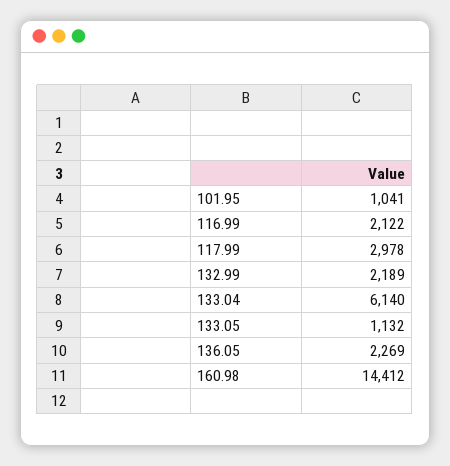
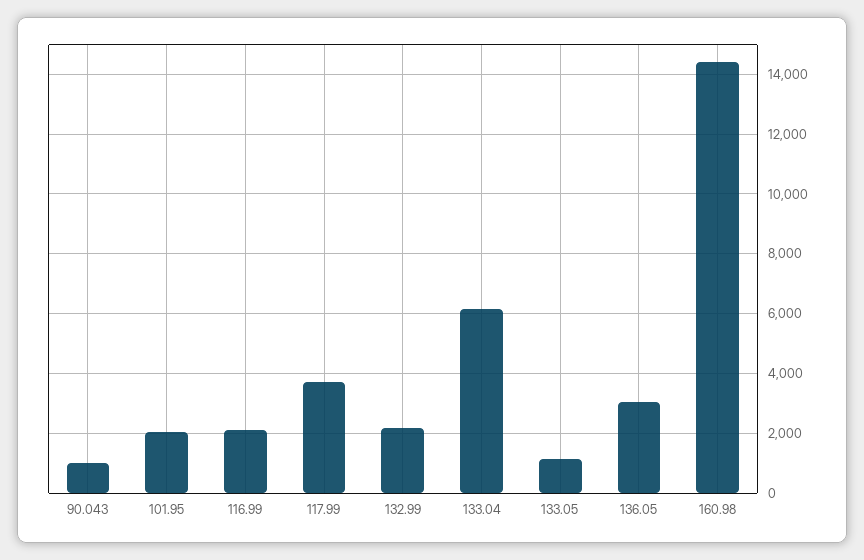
101.95: 1041 -> 2000
117.99: 2978 -> 3750
136.05: 2269 -> 3000
90.043: none -> 1000

